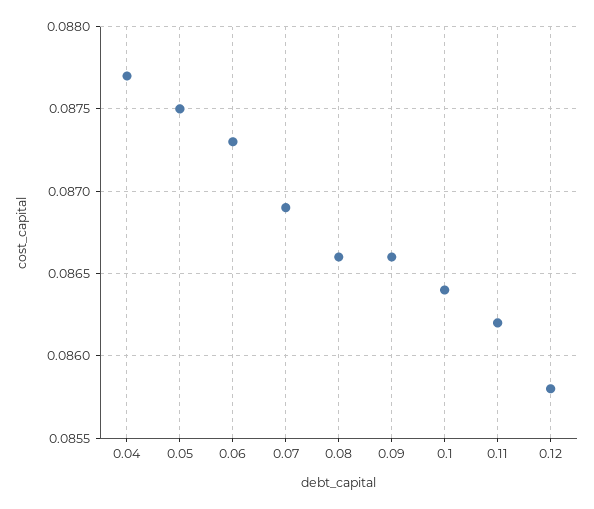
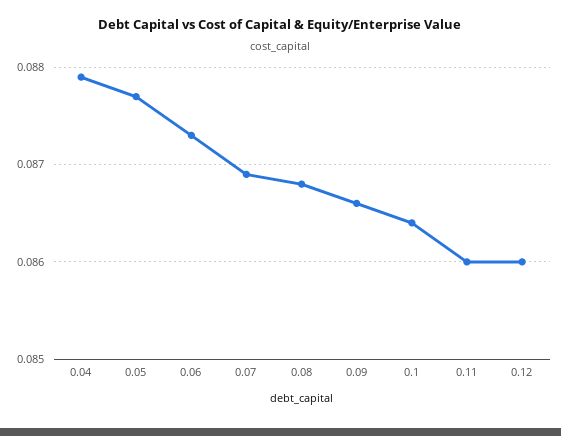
0.04: 0.0877 -> 0.0879
0.05: 0.0875 -> 0.0877
0.08: 0.0866 -> 0.0868
0.11: 0.0862 -> 0.086
0.12: 0.0858 -> 0.086

